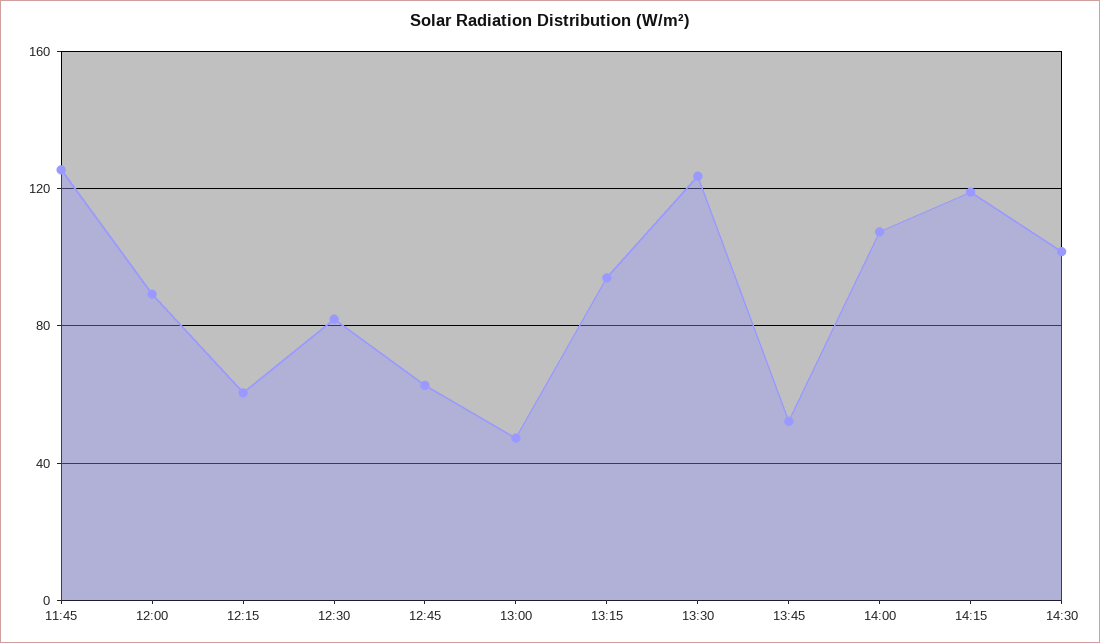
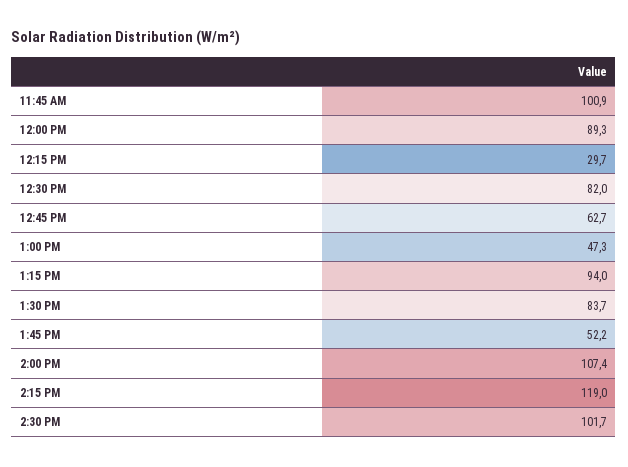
11:45: 125 -> 100.9
12:15: 60 -> 29.7
13:30: 125 -> 83.7

